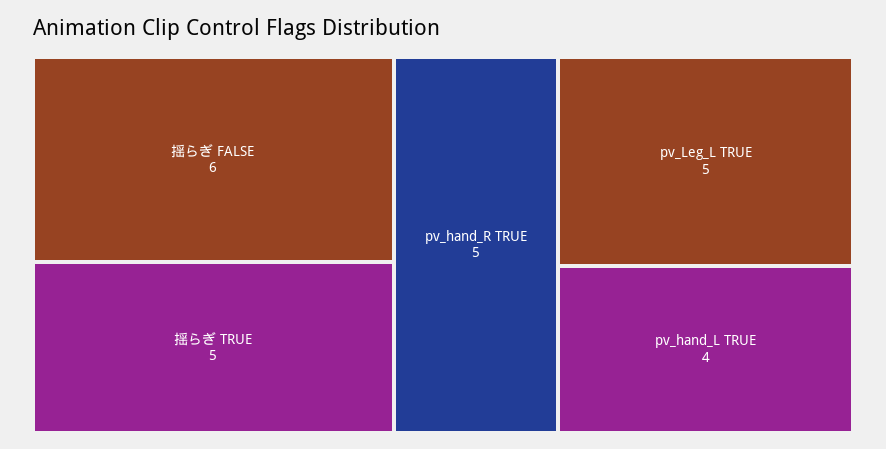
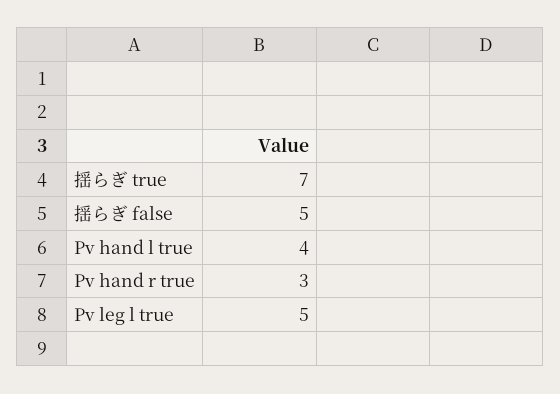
揺らぎ FALSE: 6 -> 5
揺らぎ TRUE: 5 -> 7
pv_hand_R TRUE: 5 -> 3

